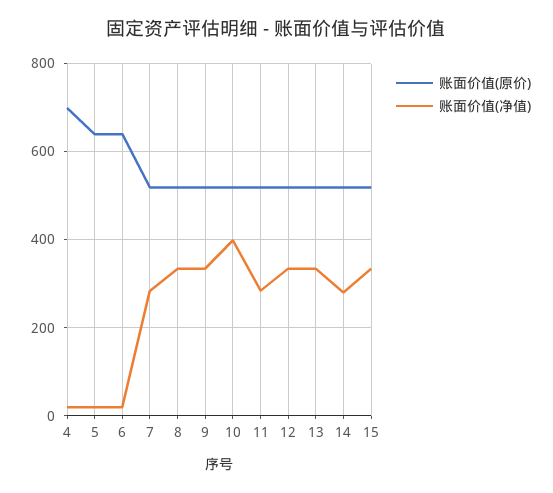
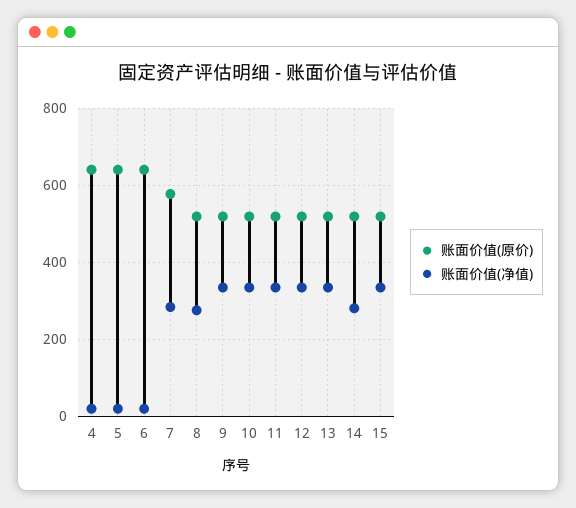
账面价值(原价), 4: 700 -> 640
账面价值(原价), 7: 520 -> 580
账面价值(净值), 8: 340 -> 280
账面价值(净值), 10: 400 -> 340
账面价值(净值), 11: 280 -> 340

